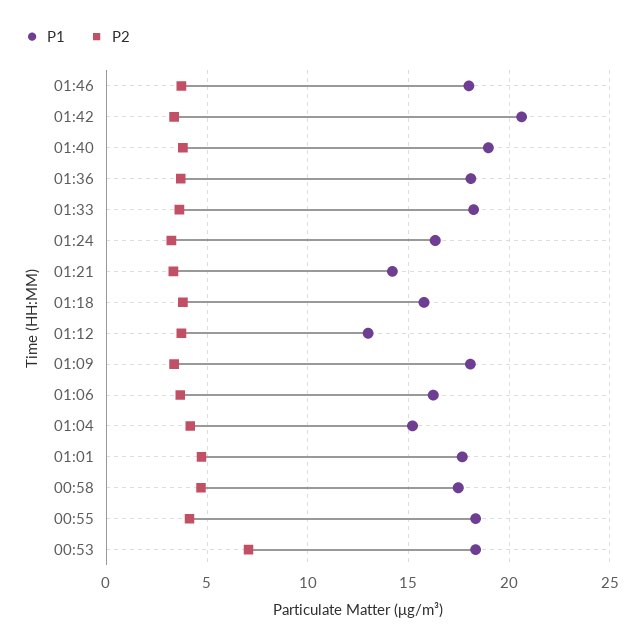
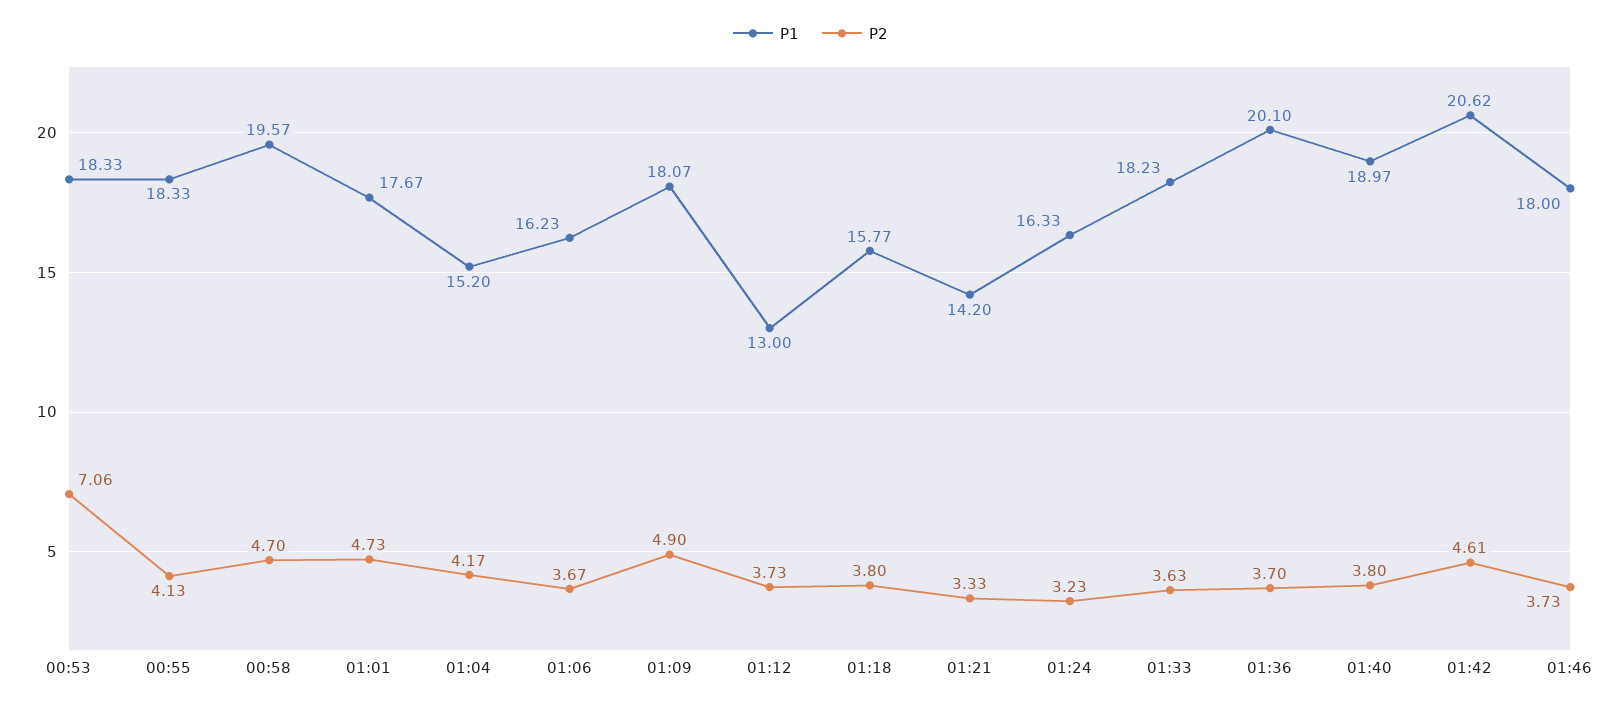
P2, 01:42: 3.5 -> 4.61
P1, 01:36: 18 -> 20.1
P2, 01:09: 3.5 -> 4.9
P1, 00:58: 17.5 -> 19.57

